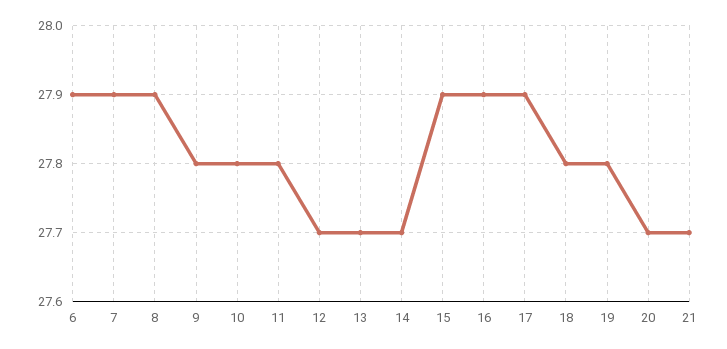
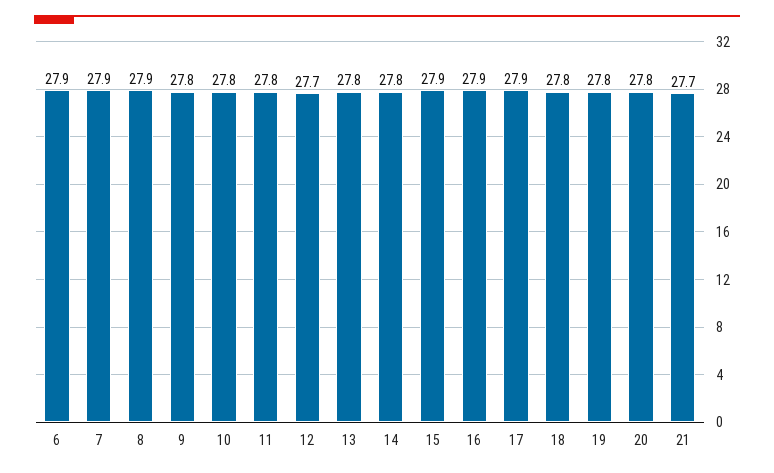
13: 27.7 -> 27.8
14: 27.7 -> 27.8
20: 27.7 -> 27.8

